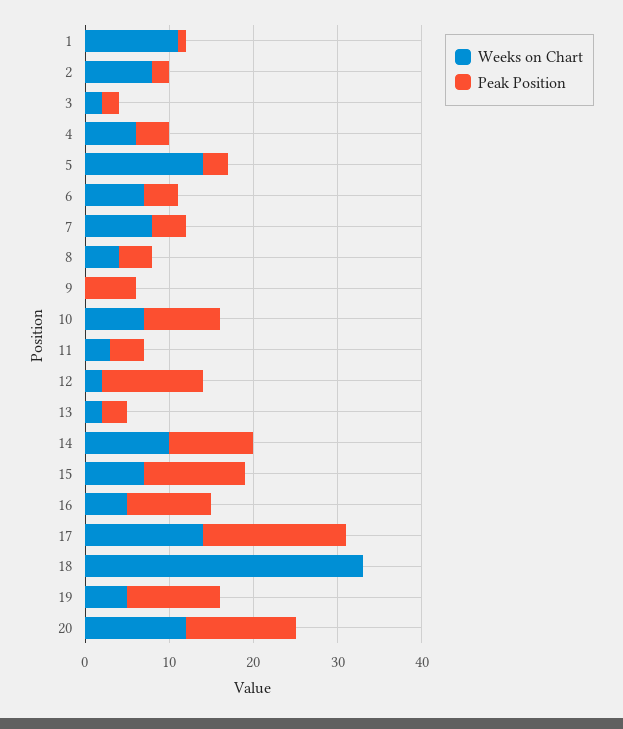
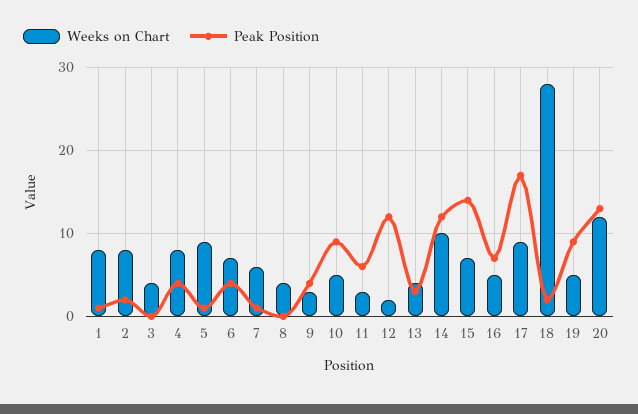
Weeks on Chart, 1: 11 -> 8
Weeks on Chart, 3: 2 -> 4
Peak Position, 3: 2 -> 0
Weeks on Chart, 4: 6 -> 8
Weeks on Chart, 5: 14 -> 9
Peak Position, 5: 3 -> 1
Weeks on Chart, 7: 8 -> 6
Peak Position, 7: 4 -> 1
Peak Position, 8: 4 -> 0
Weeks on Chart, 9: 0 -> 3
Peak Position, 9: 6 -> 4
Weeks on Chart, 10: 7 -> 5
Peak Position, 11: 4 -> 6
Weeks on Chart, 13: 2 -> 4
Peak Position, 14: 10 -> 12
Peak Position, 15: 12 -> 14
Peak Position, 16: 10 -> 7
Weeks on Chart, 17: 14 -> 9
Weeks on Chart, 18: 33 -> 28
Peak Position, 18: 0 -> 2
Peak Position, 19: 11 -> 9

